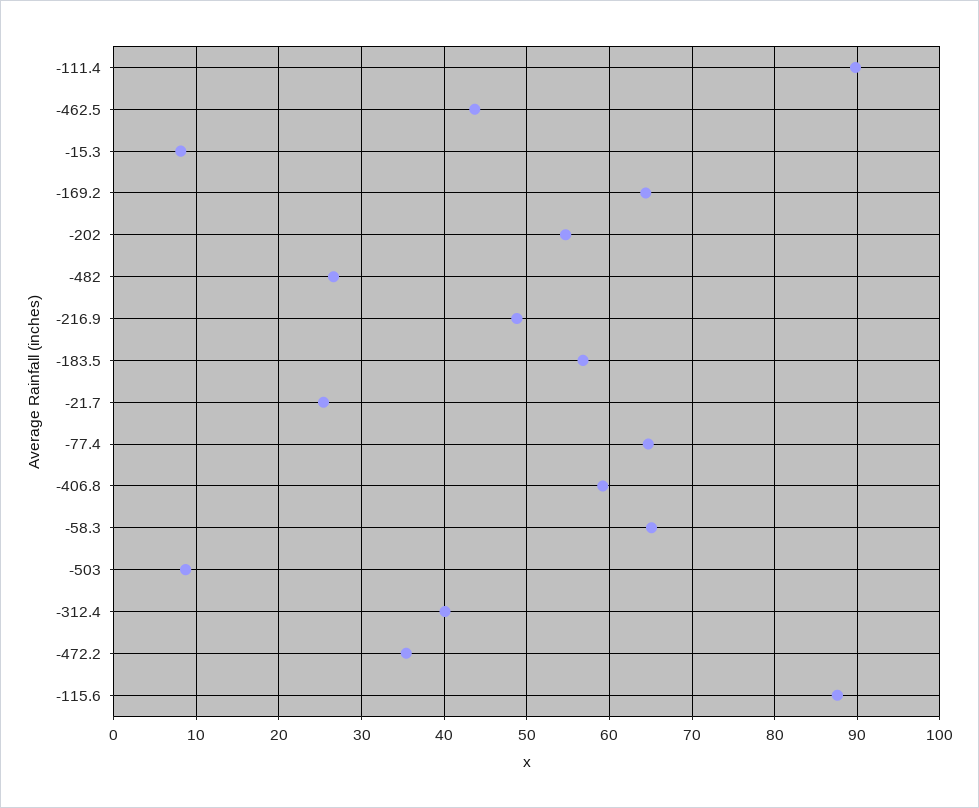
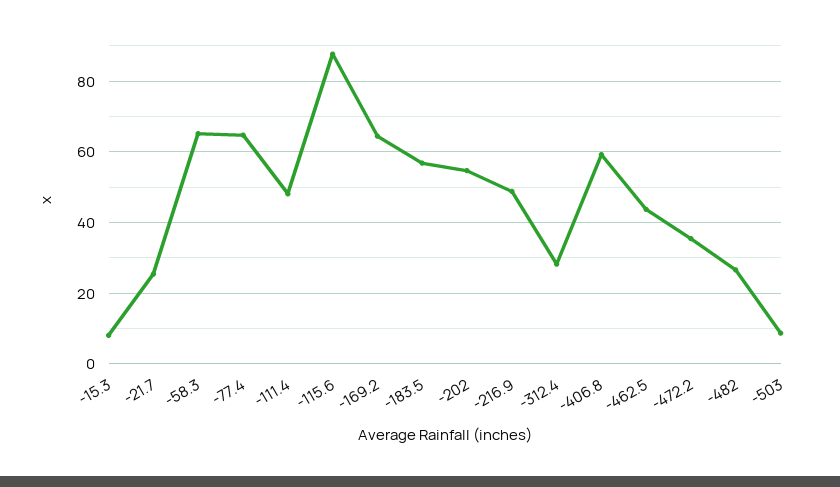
-111.4: 90 -> 48
-312.4: 40 -> 28

